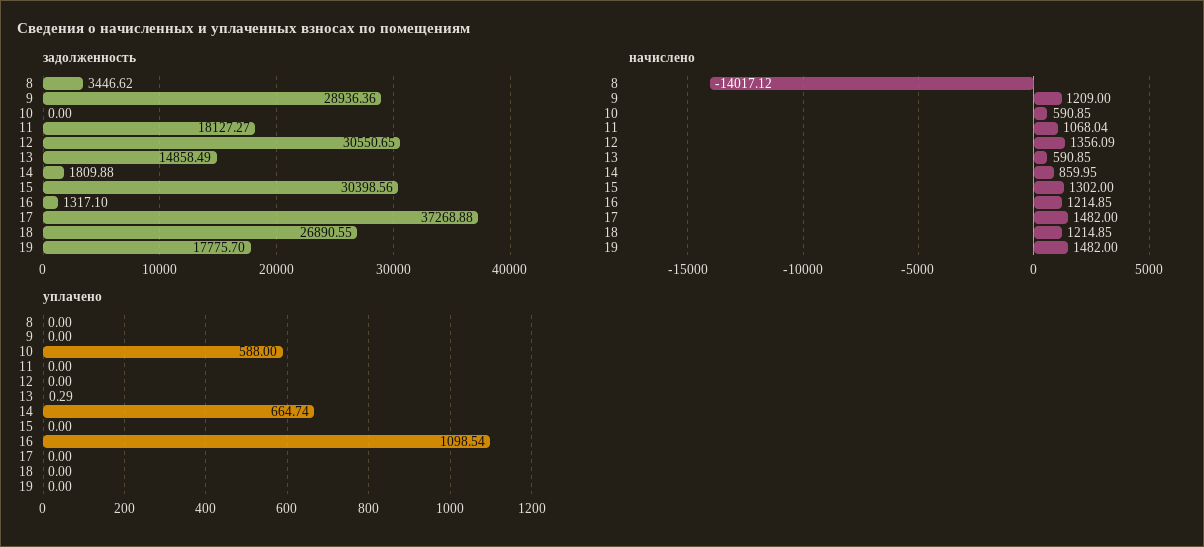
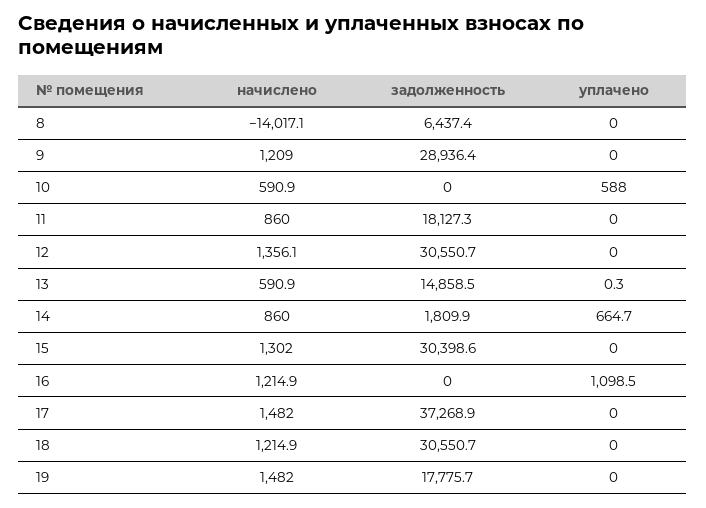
задолженность, 8: 3446.62 -> 6437.4
задолженность, 16: 1317.1 -> 0
задолженность, 18: 26890.55 -> 30550.7
начислено, 11: 1068.04 -> 860

